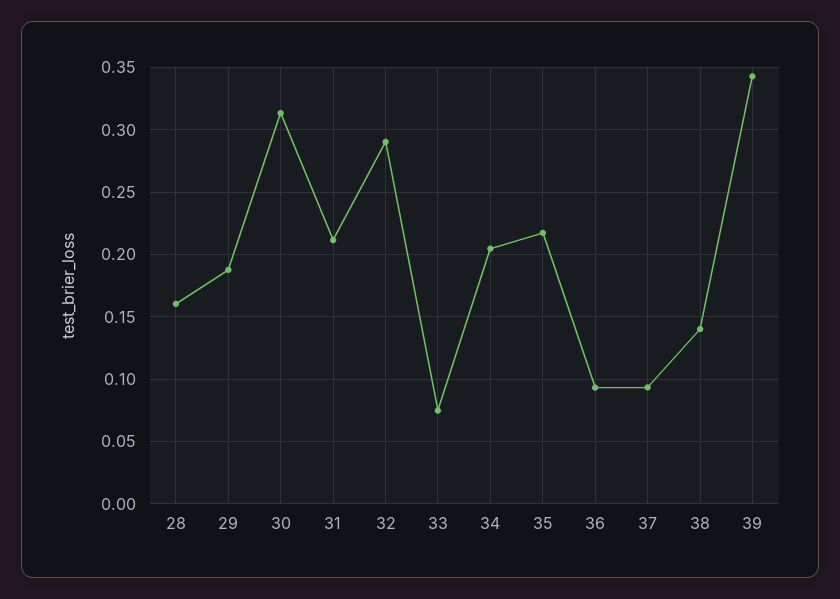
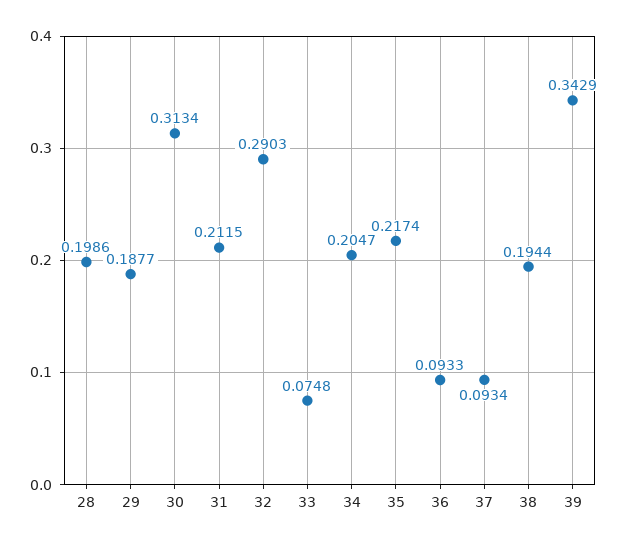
28: 0.16 -> 0.1986
38: 0.14 -> 0.1944

